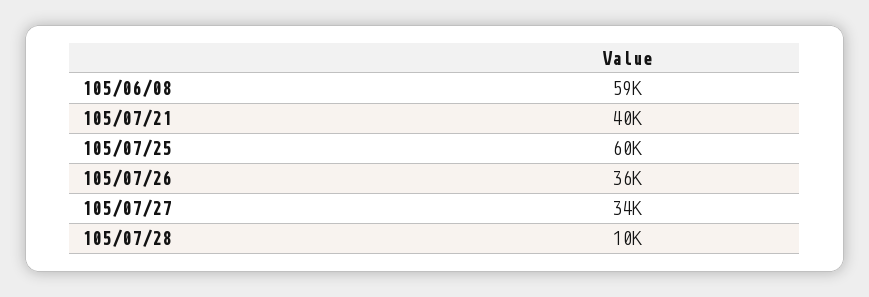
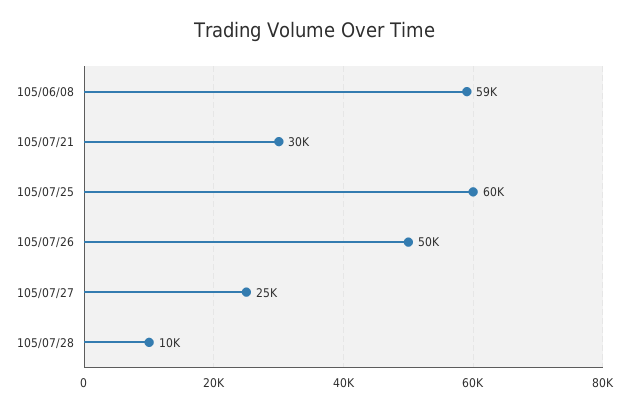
105/07/21: 40000 -> 30000
105/07/26: 36000 -> 50000
105/07/27: 34000 -> 25000

